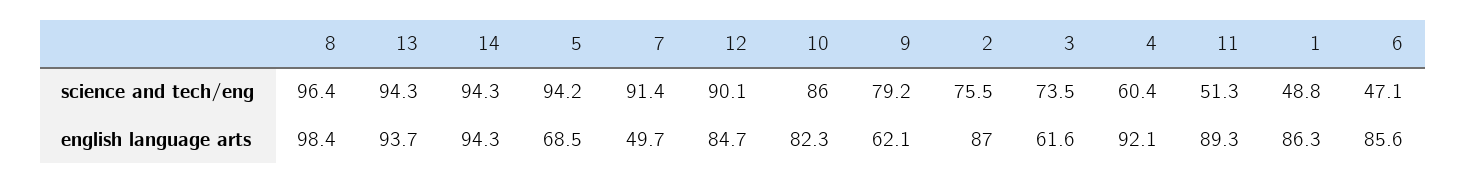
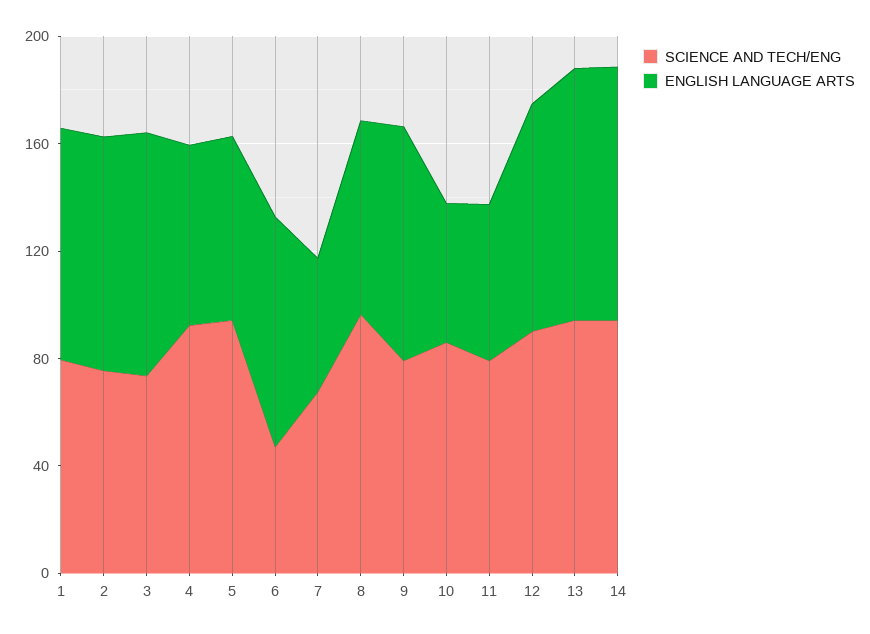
science and tech/eng, 7: 91.4 -> 70
science and tech/eng, 4: 60.4 -> 90
science and tech/eng, 11: 51.3 -> 80
science and tech/eng, 1: 48.8 -> 80
english language arts, 8: 98.4 -> 70
english language arts, 10: 82.3 -> 50
english language arts, 9: 62.1 -> 90
english language arts, 3: 61.6 -> 90
english language arts, 4: 92.1 -> 70
english language arts, 11: 89.3 -> 60

